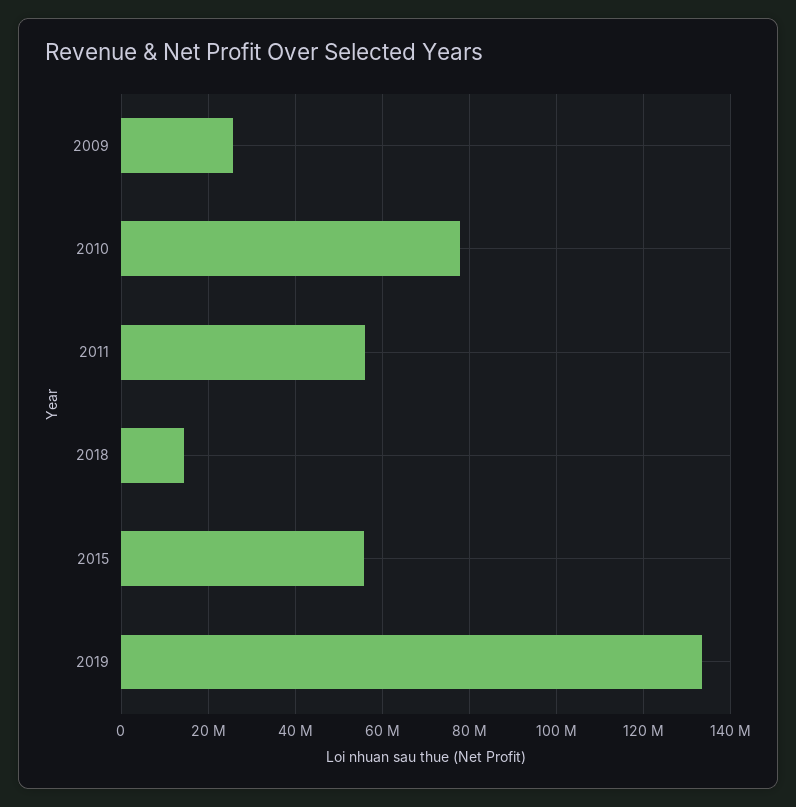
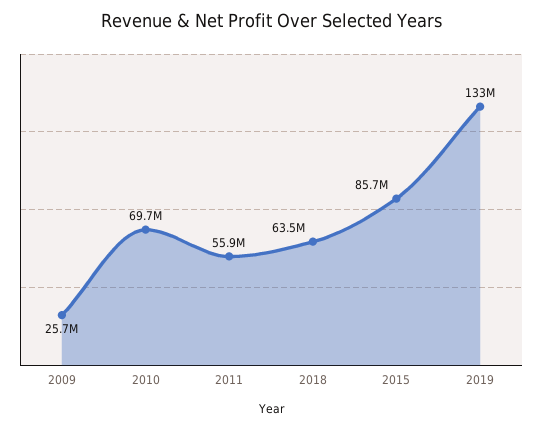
2010: 78000000 -> 69700000
2018: 14000000 -> 63500000
2015: 56000000 -> 85700000

